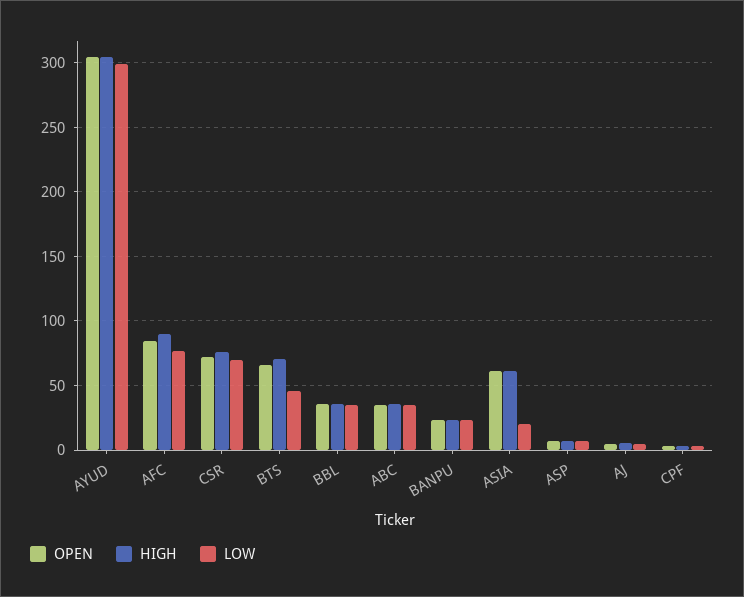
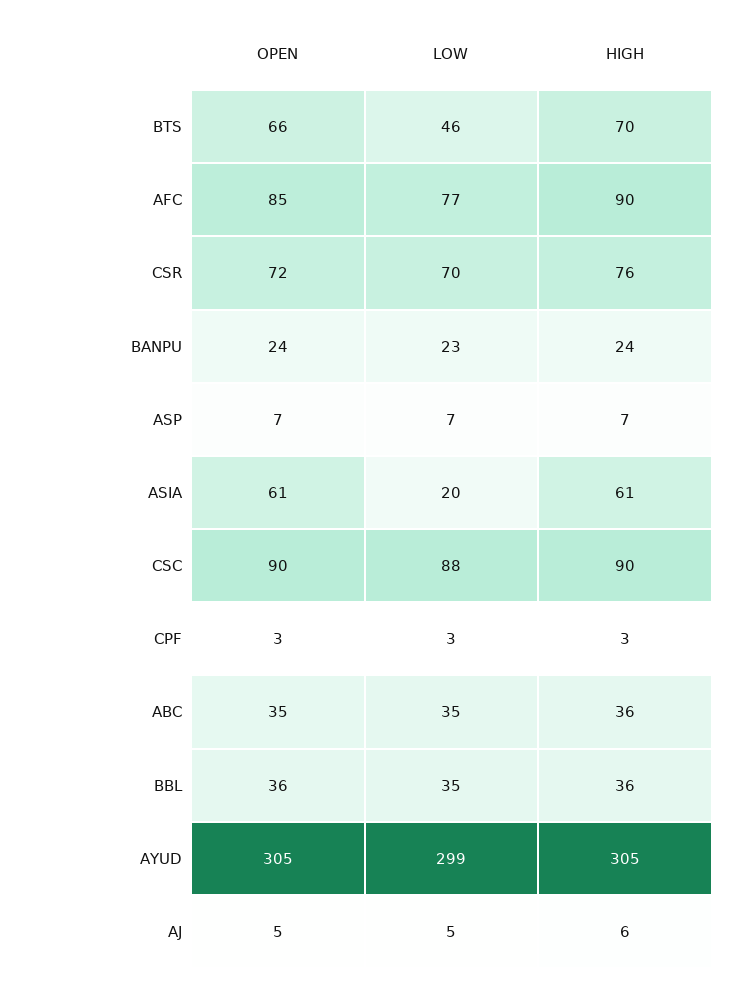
OPEN, CSC: none -> 90
LOW, CSC: none -> 88
HIGH, CSC: none -> 90

